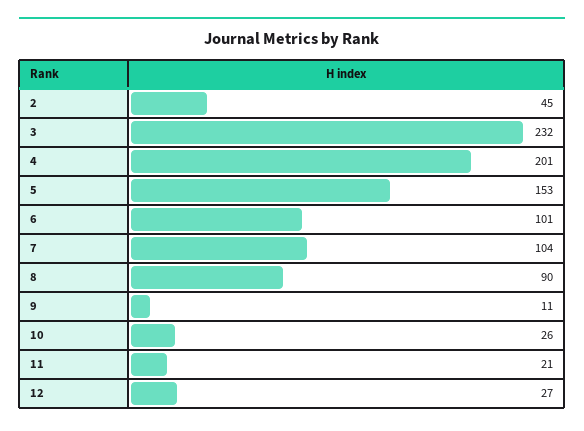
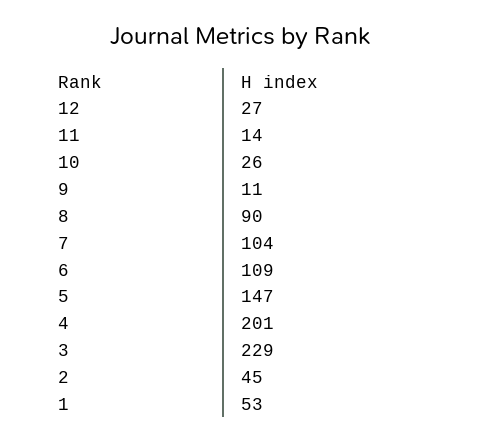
3: 232 -> 229
5: 153 -> 147
6: 101 -> 109
11: 21 -> 14
1: none -> 53

